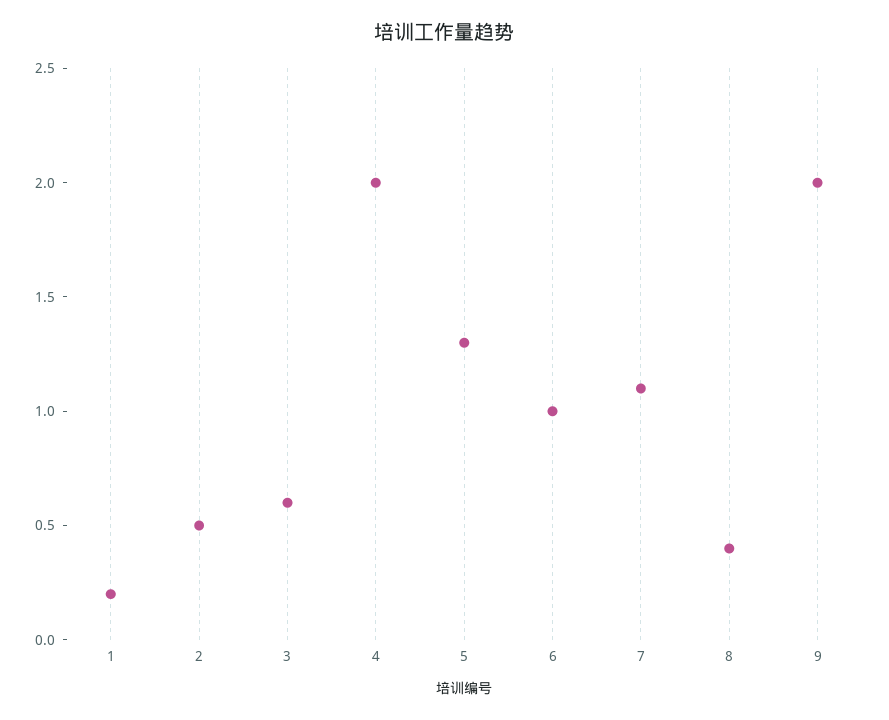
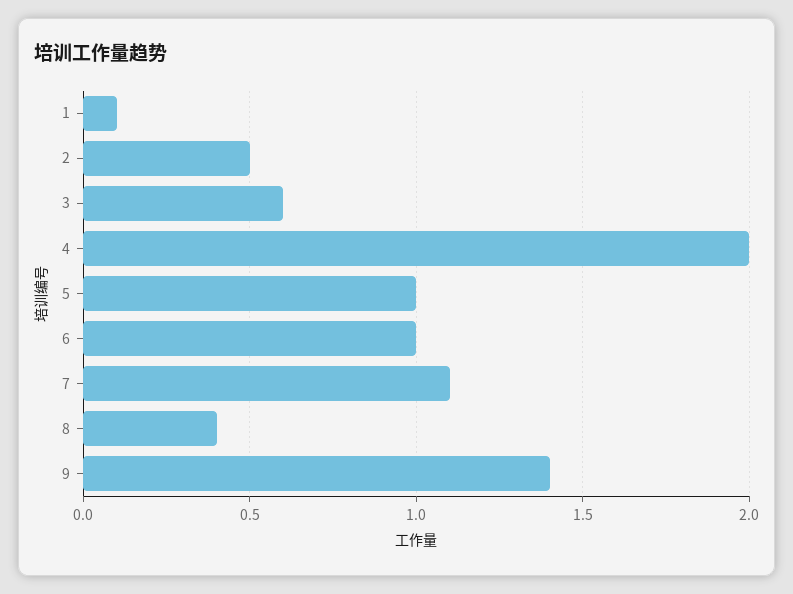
1: 0.2 -> 0.1
5: 1.3 -> 1
9: 2 -> 1.4

